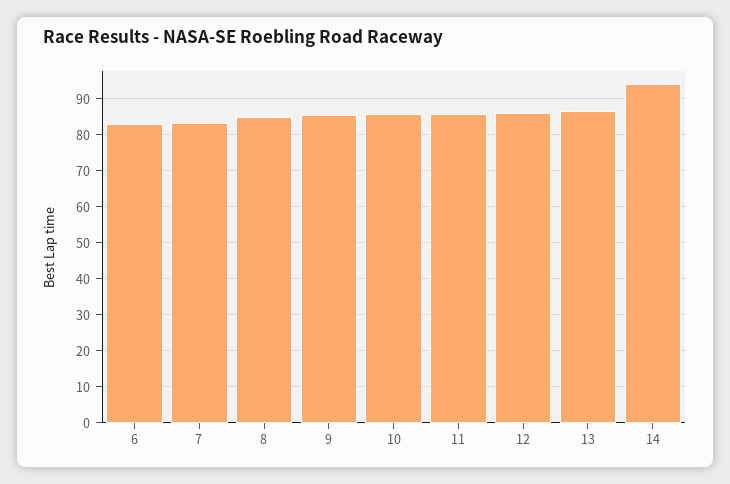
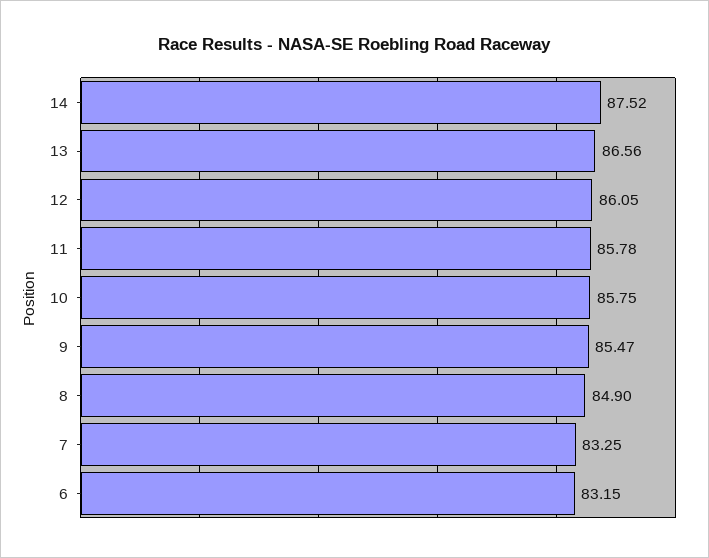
14: 94 -> 87.52

